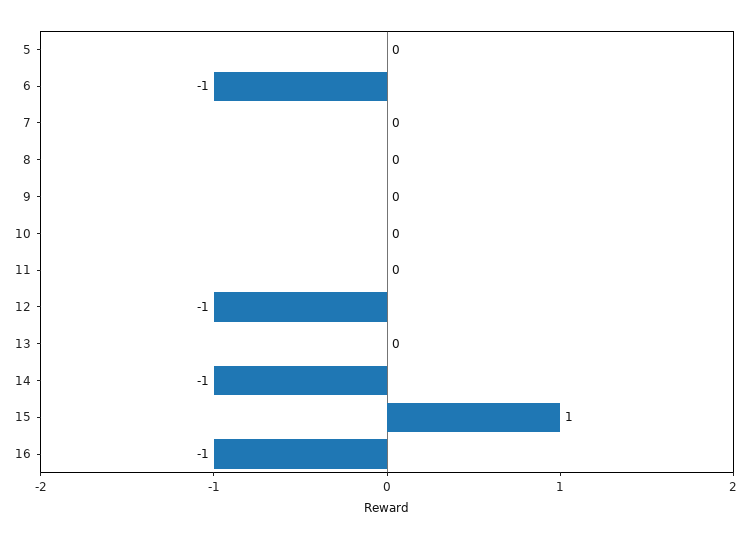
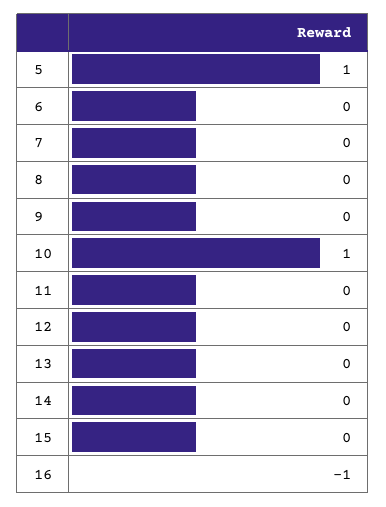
5: 0 -> 1
6: -1 -> 0
10: 0 -> 1
12: -1 -> 0
14: -1 -> 0
15: 1 -> 0

